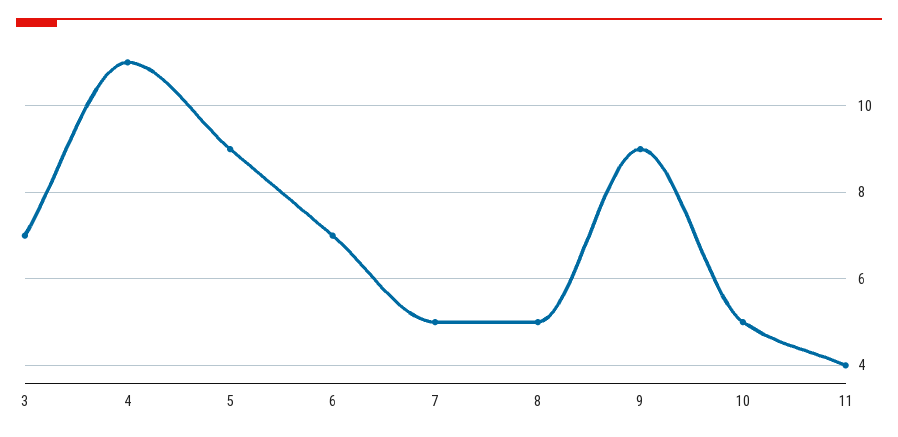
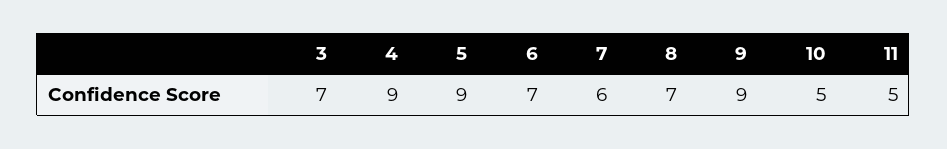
4: 11 -> 9
7: 5 -> 6
8: 5 -> 7
11: 4 -> 5

